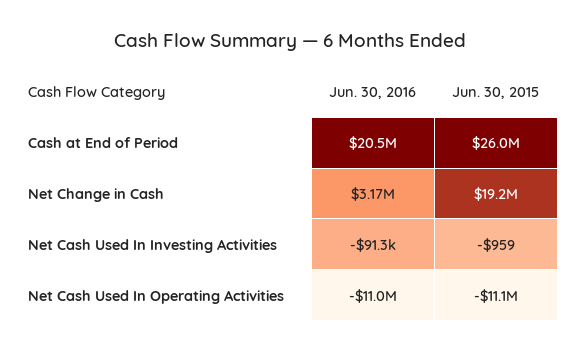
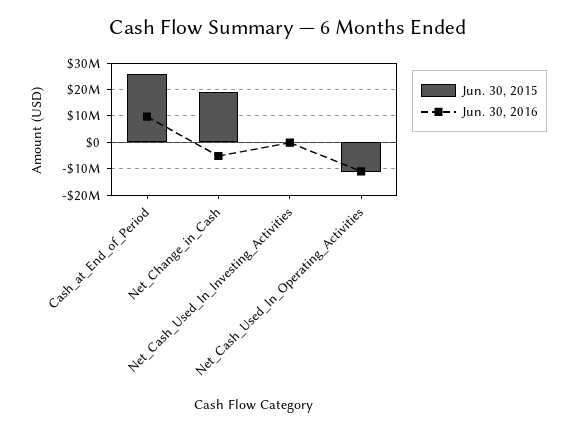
Jun. 30, 2016, Cash at End of Period: 20500000 -> 10000000
Jun. 30, 2016, Net Change in Cash: 3170000 -> -5000000

